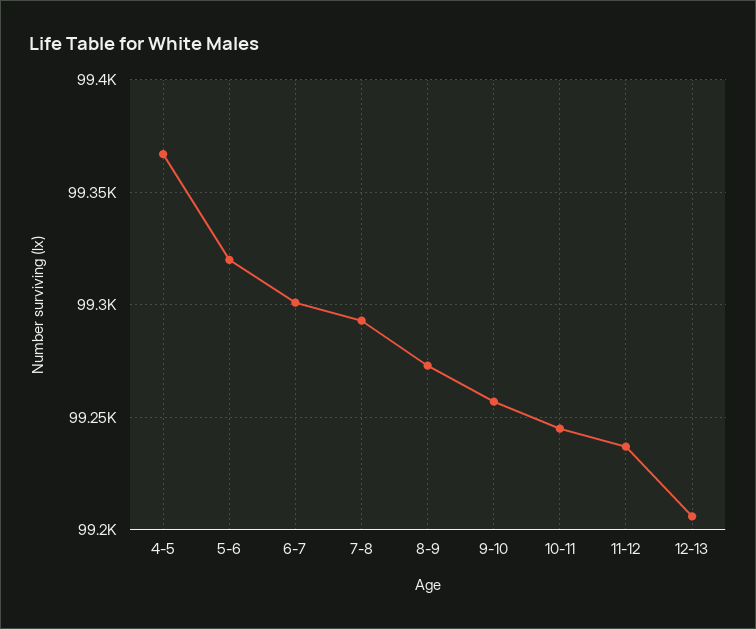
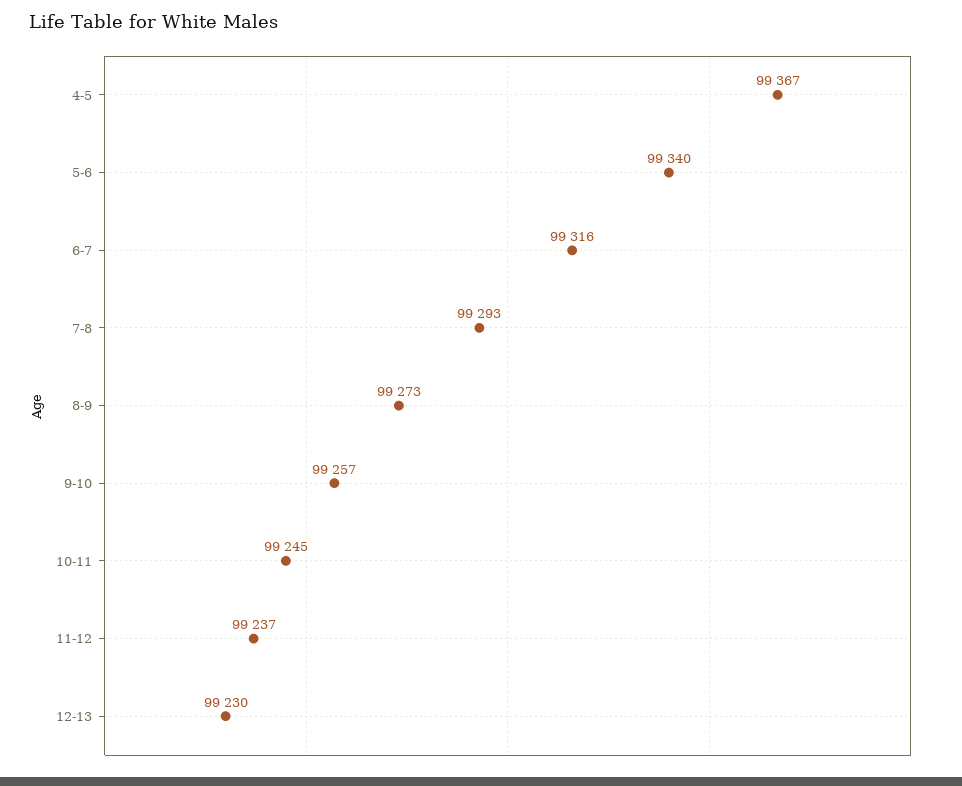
5-6: 99320 -> 99340
6-7: 99300 -> 99316
12-13: 99205 -> 99230

